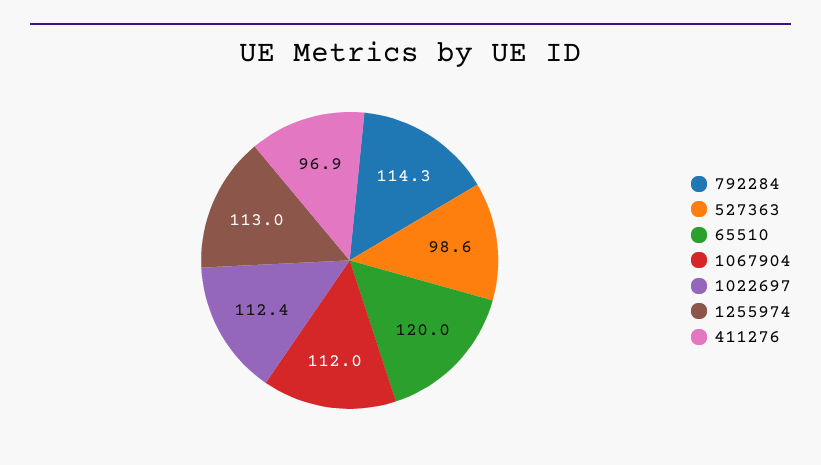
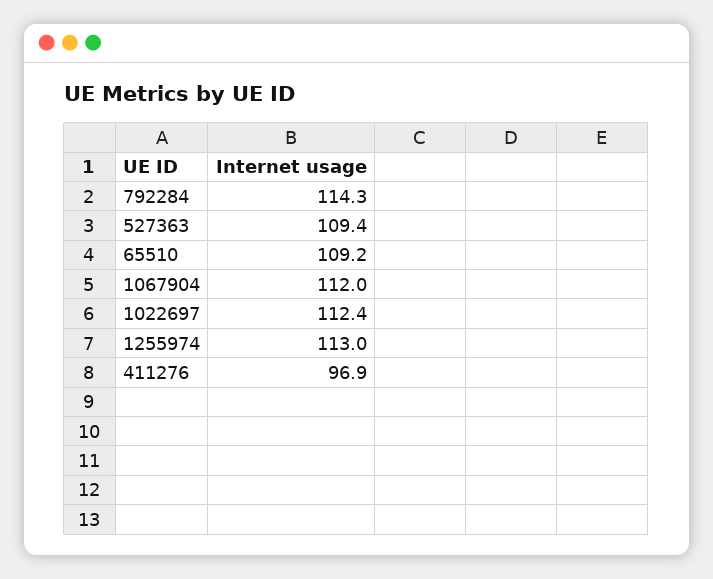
527363: 98.6 -> 109.4
65510: 120 -> 109.2

